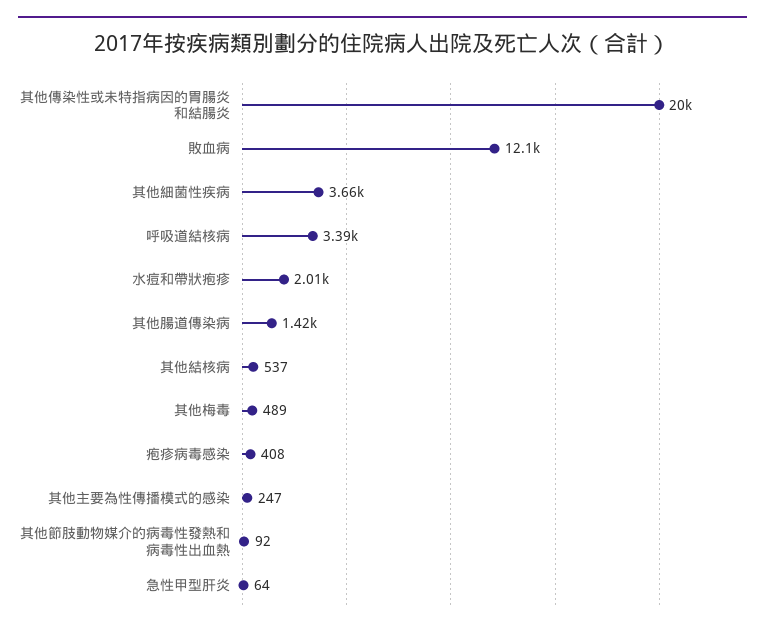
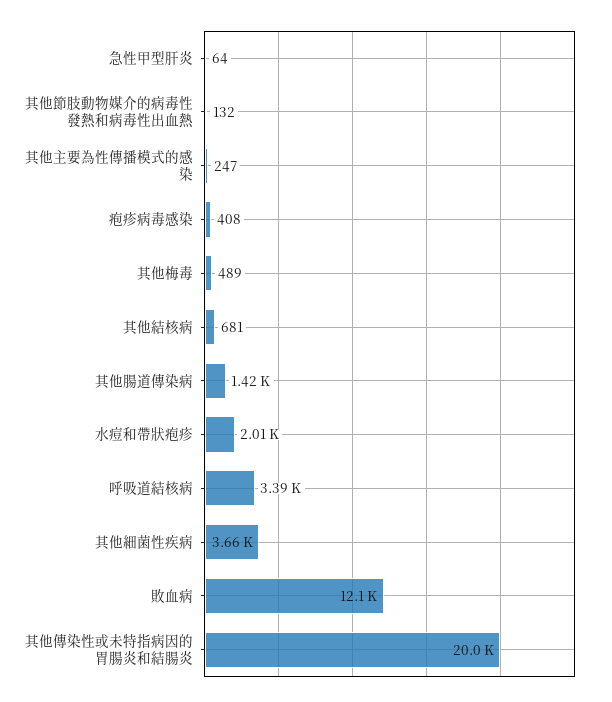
其他結核病: 537 -> 681
其他節肢動物媒介的病毒性發熱和病毒性出血熱: 92 -> 132

